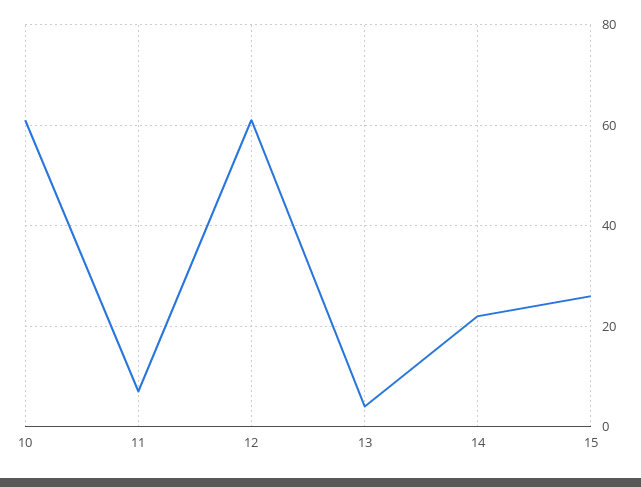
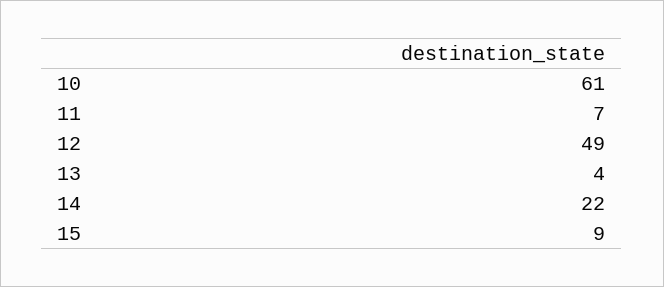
12: 60 -> 49
15: 25 -> 9

